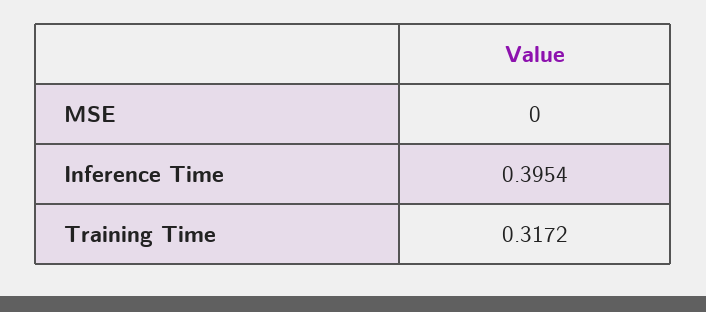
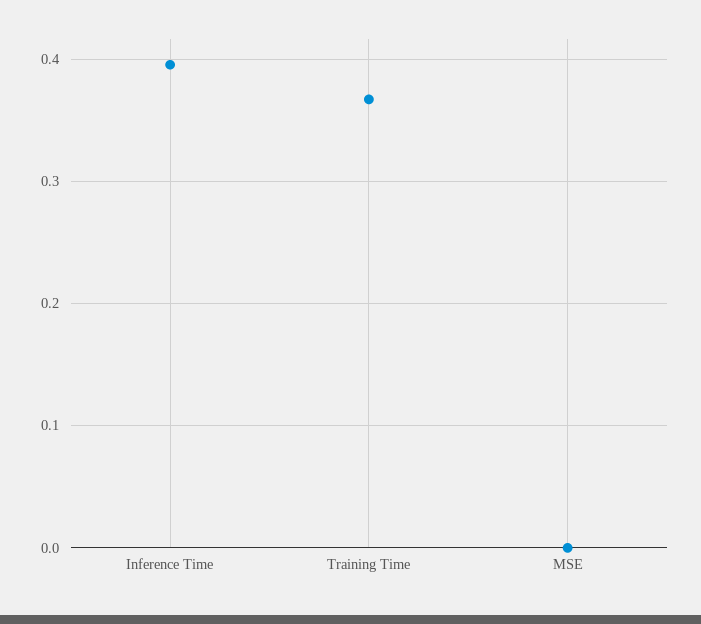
Training Time: 0.3172 -> 0.37

